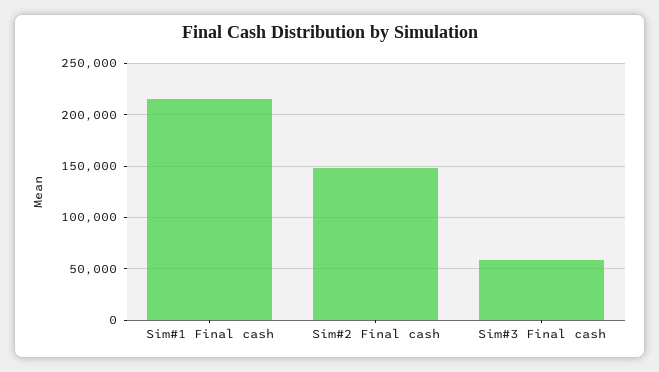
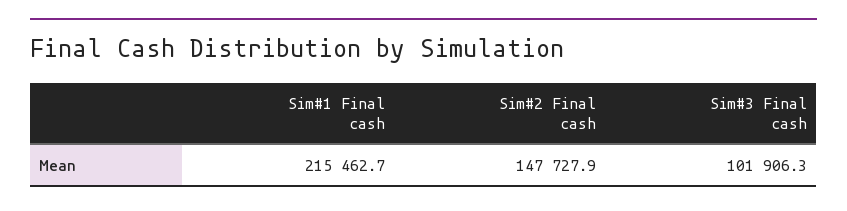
Sim#3 Final cash: 60000 -> 101906.3

